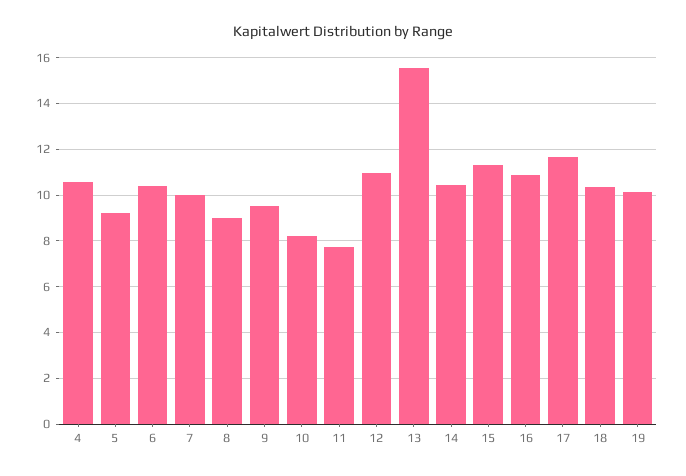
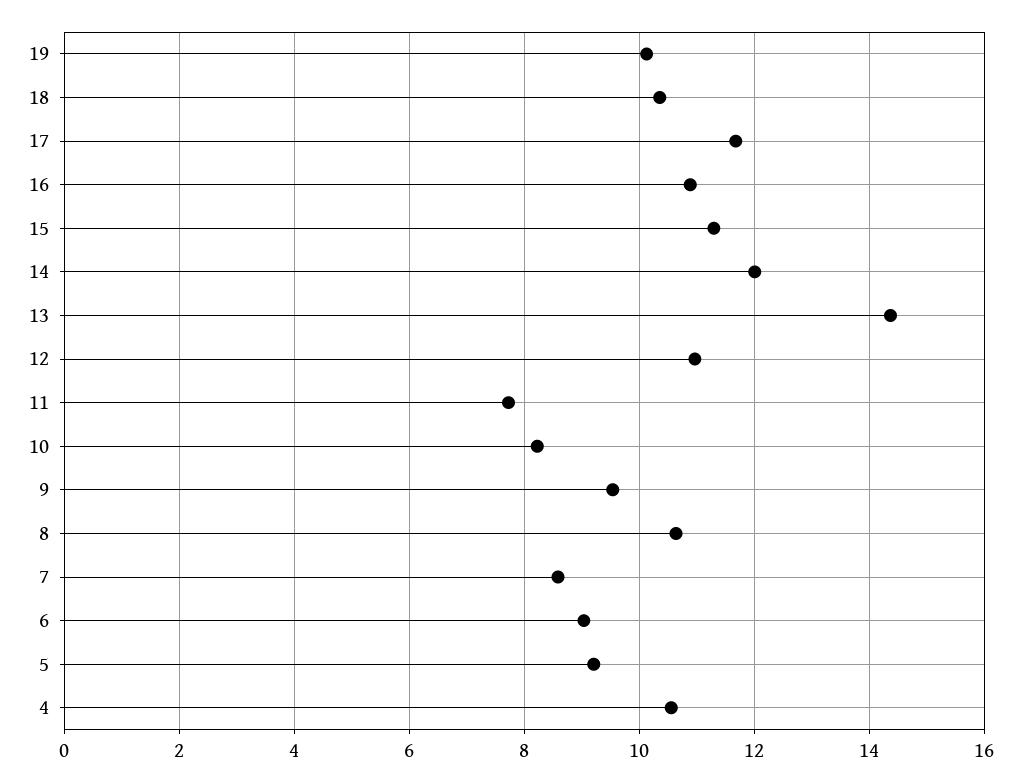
6: 10.5 -> 9
7: 10 -> 8.6
8: 9 -> 10.6
13: 15.5 -> 14.4
14: 10.5 -> 12

